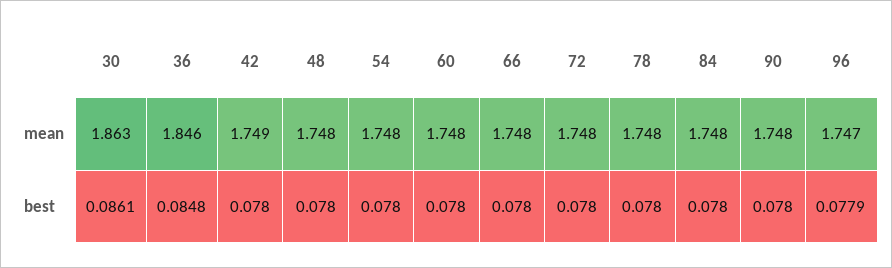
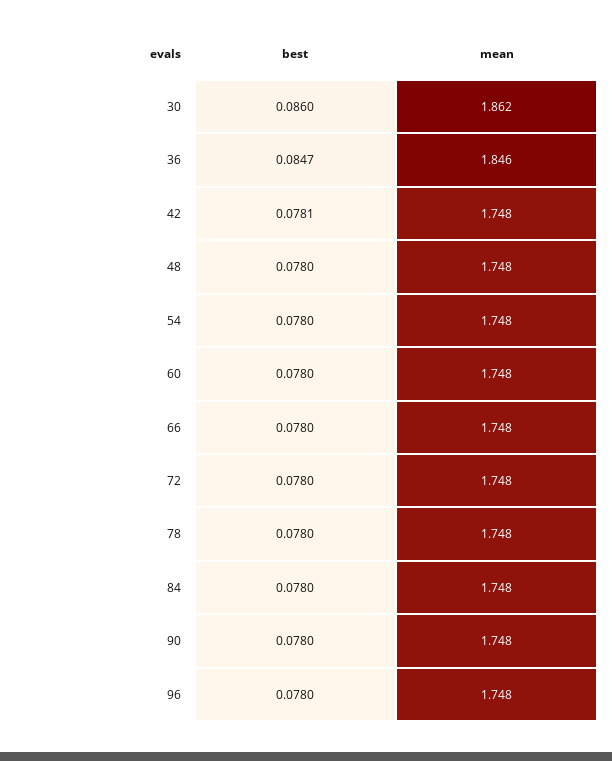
30, mean: 1.863 -> 1.862
42, mean: 1.749 -> 1.748
96, mean: 1.747 -> 1.748
30, best: 0.0861 -> 0.086
36, best: 0.0848 -> 0.0847
42, best: 0.078 -> 0.0781
96, best: 0.0779 -> 0.078

